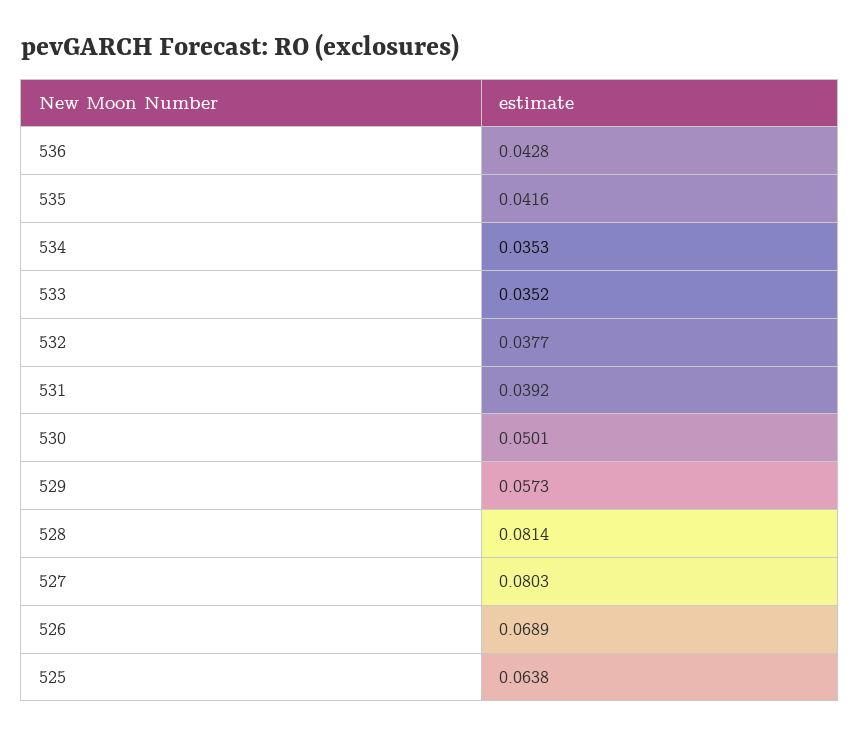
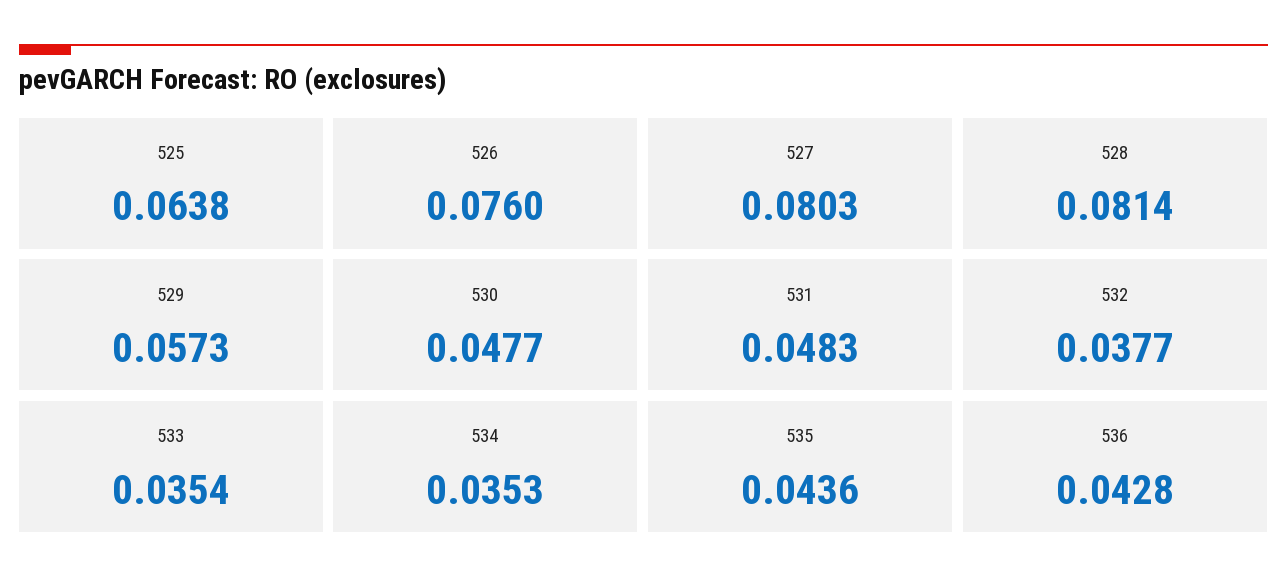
535: 0.0416 -> 0.0436
533: 0.0352 -> 0.0354
531: 0.0392 -> 0.0483
530: 0.0501 -> 0.0477
526: 0.0689 -> 0.076

